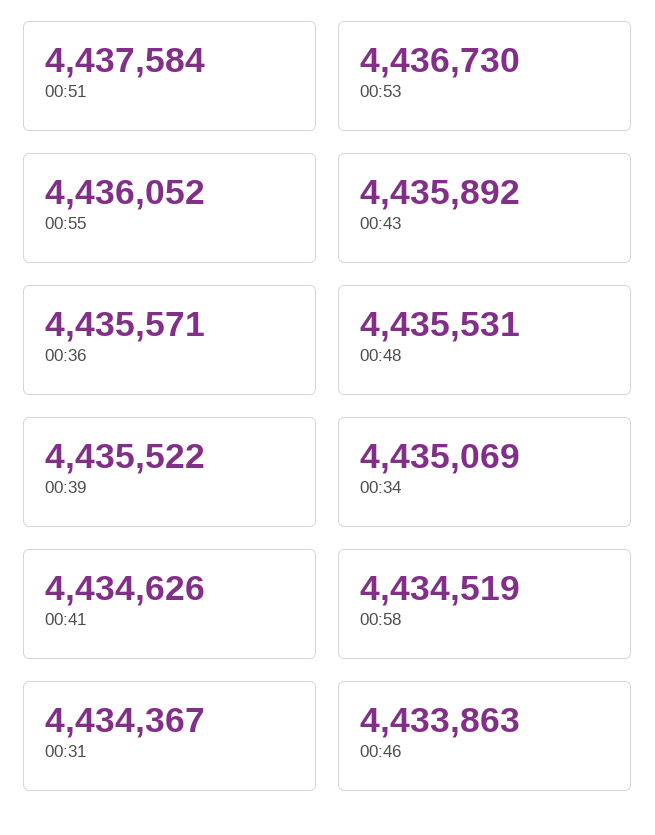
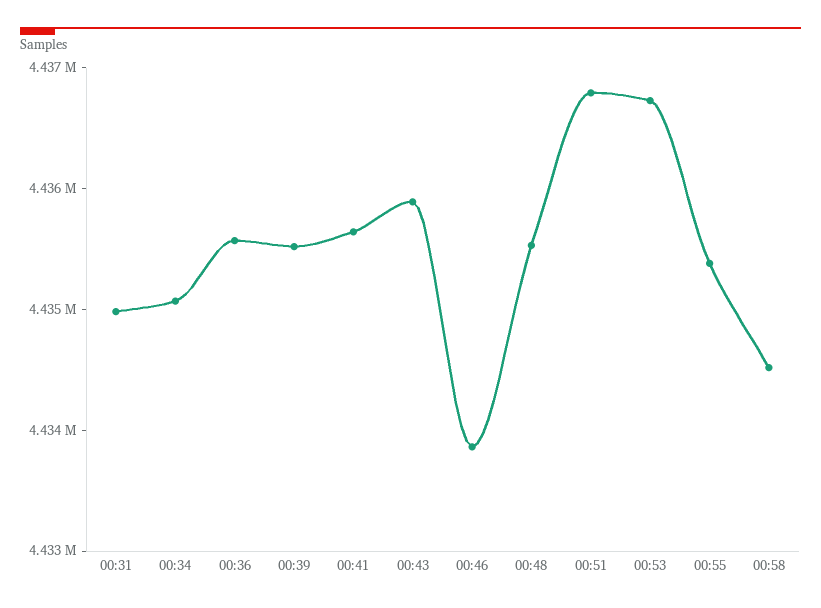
00:51: 4437584 -> 4436800
00:55: 4436052 -> 4435400
00:41: 4434626 -> 4435600
00:31: 4434367 -> 4435000

